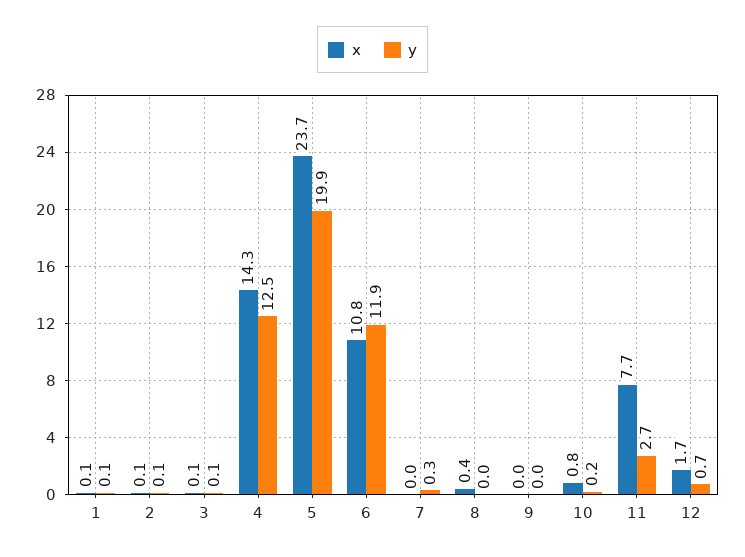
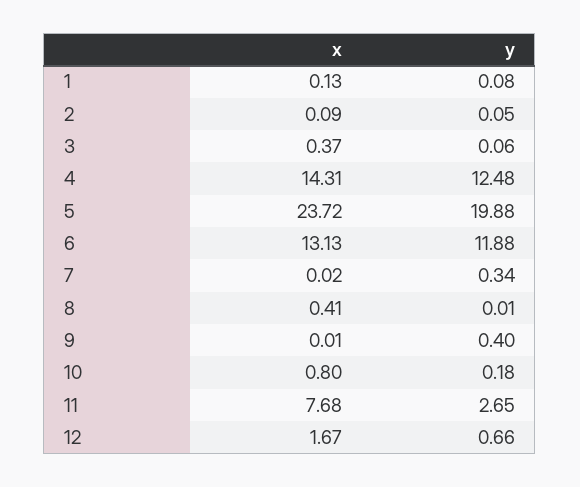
x, 3: 0.1 -> 0.37
x, 6: 10.8 -> 13.13
y, 9: 0 -> 0.4

